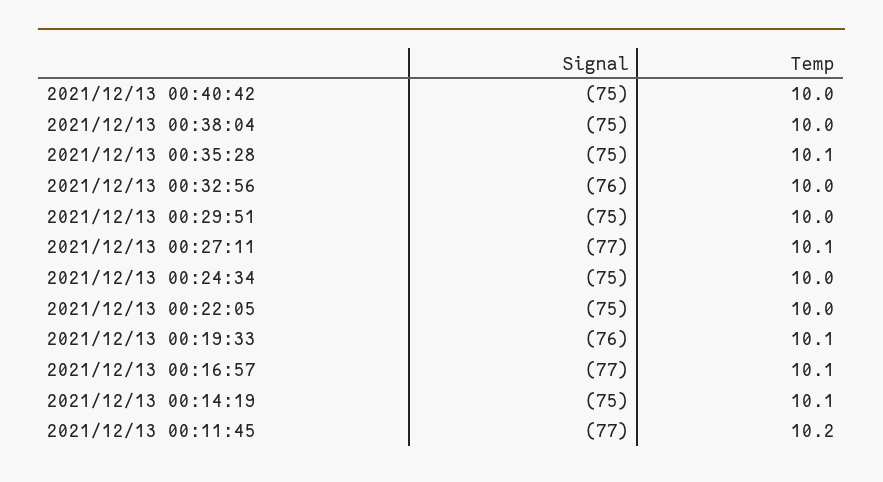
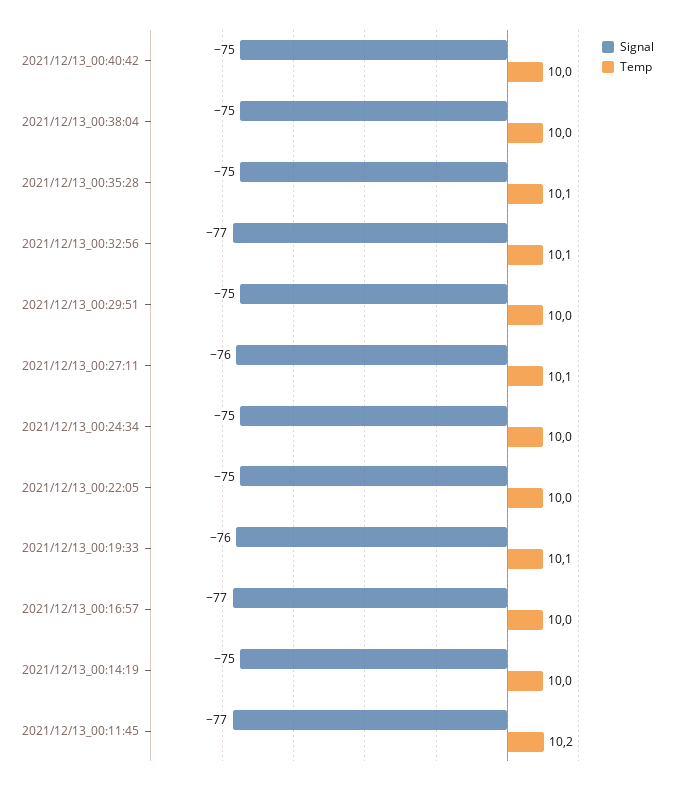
Signal, 2021/12/13 00:32:56: -76 -> -77
Temp, 2021/12/13 00:32:56: 10 -> 10.1
Signal, 2021/12/13 00:27:11: -77 -> -76
Temp, 2021/12/13 00:16:57: 10.1 -> 10
Temp, 2021/12/13 00:14:19: 10.1 -> 10

